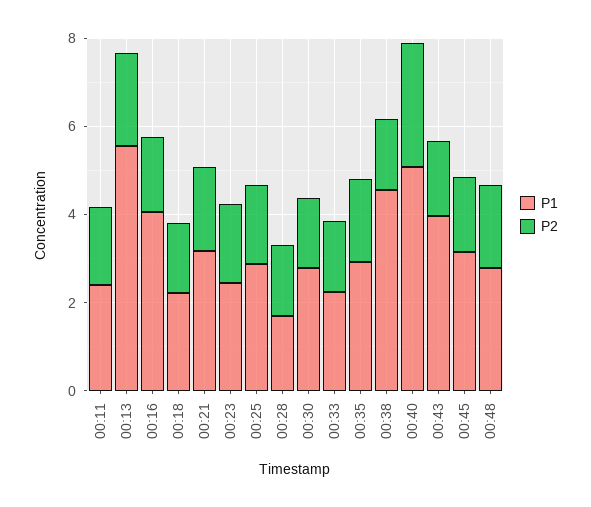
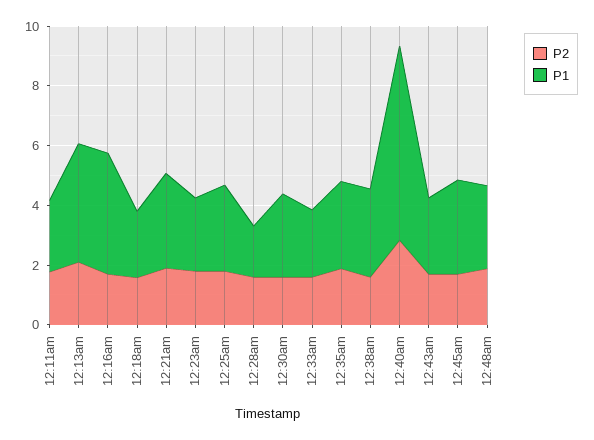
P1, 00:13: 5.5 -> 4
P1, 00:38: 4.5 -> 3
P1, 00:40: 5 -> 6.5
P1, 00:43: 4 -> 2.5

